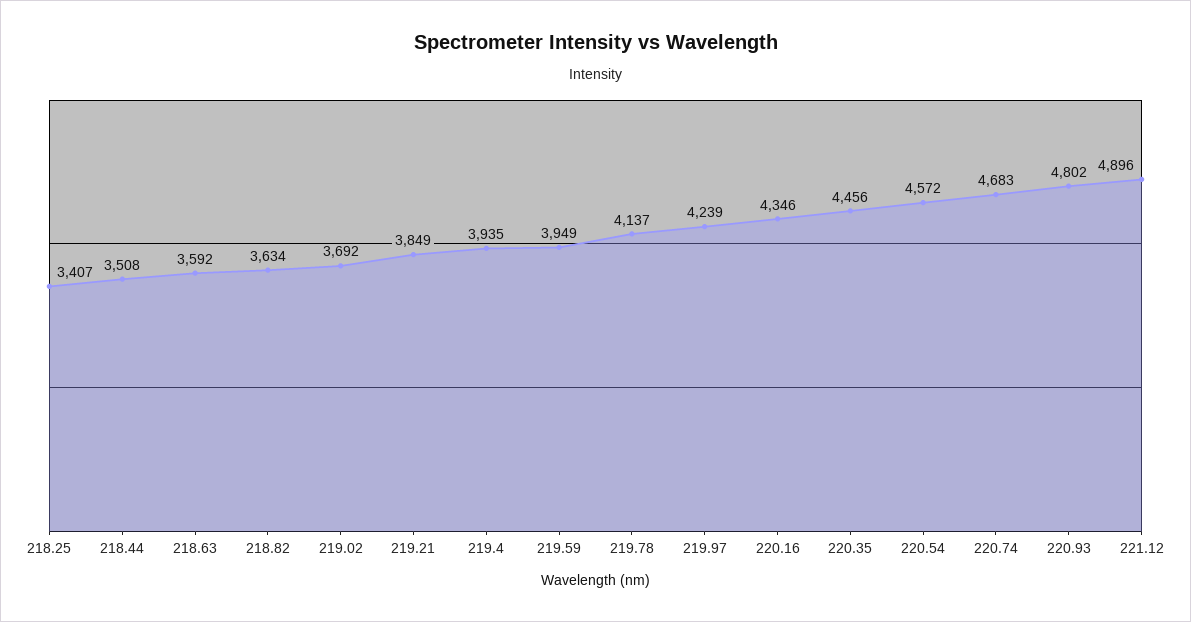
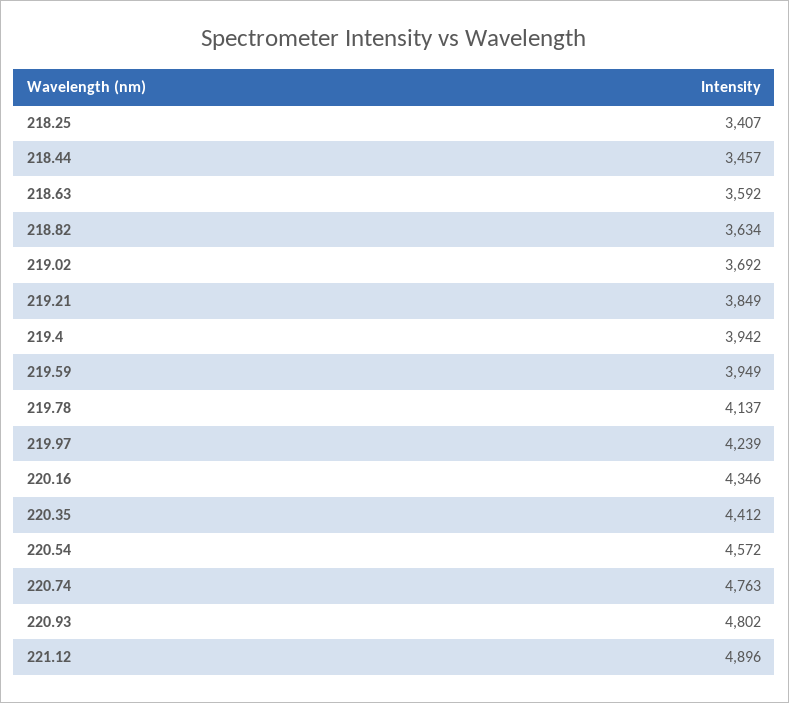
218.44: 3508 -> 3457
219.4: 3935 -> 3942
220.35: 4456 -> 4412
220.74: 4683 -> 4763

